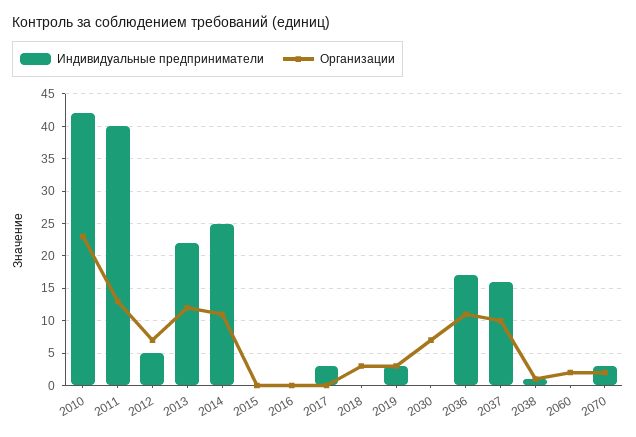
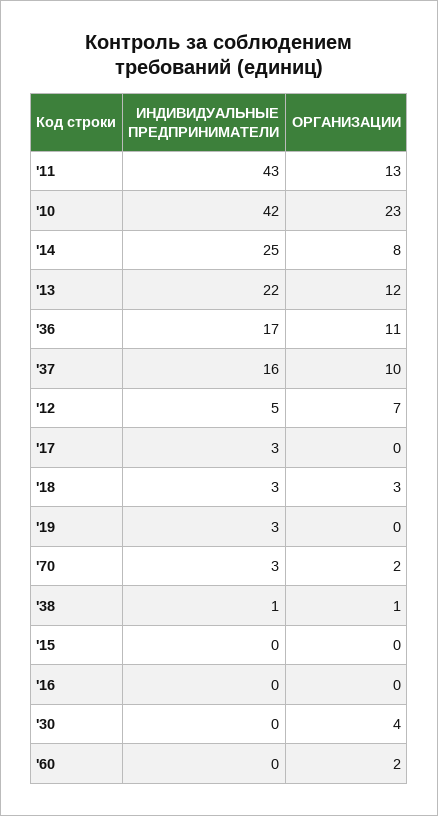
Индивидуальные предприниматели, 2011: 40 -> 43
Организации, 2014: 11 -> 8
Индивидуальные предприниматели, 2018: 0 -> 3
Организации, 2019: 3 -> 0
Организации, 2030: 7 -> 4

